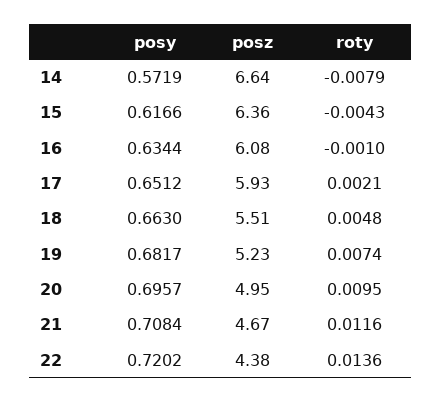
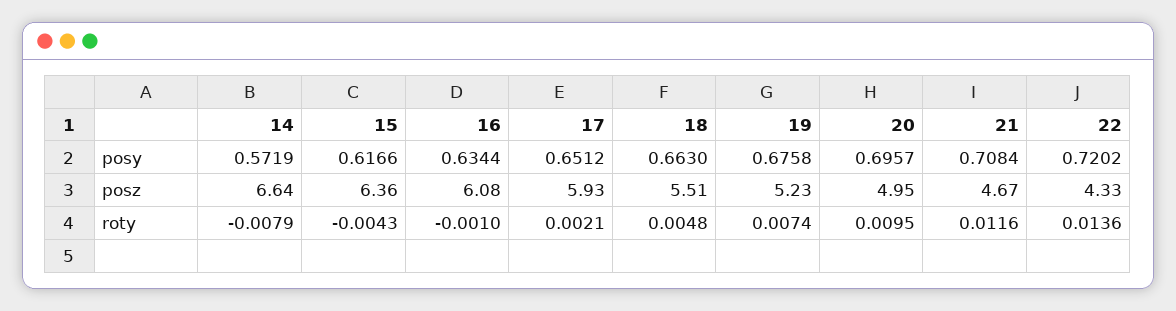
posy, 19: 0.6817 -> 0.6758
posz, 22: 4.38 -> 4.33

